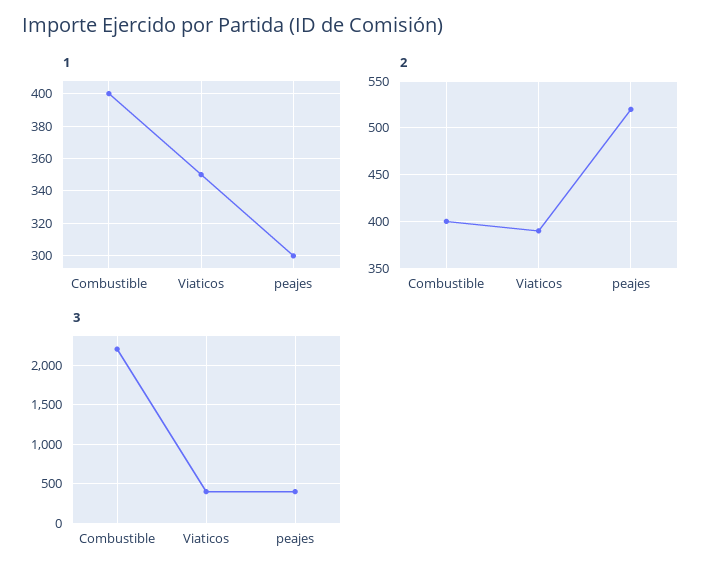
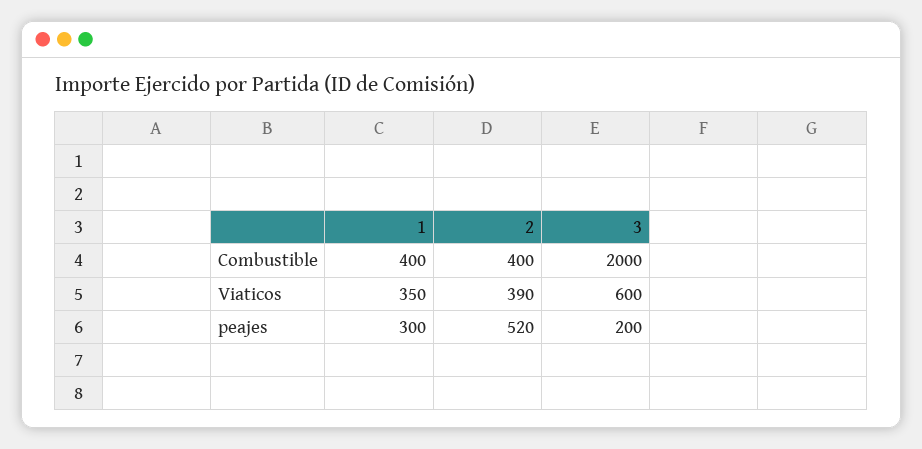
3, Combustible: 2200 -> 2000
3, Viaticos: 400 -> 600
3, peajes: 400 -> 200

